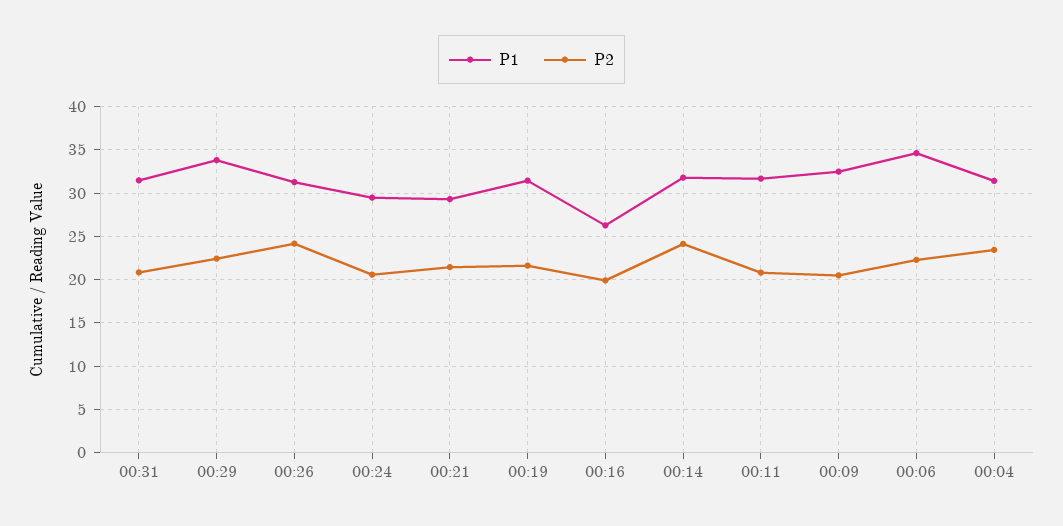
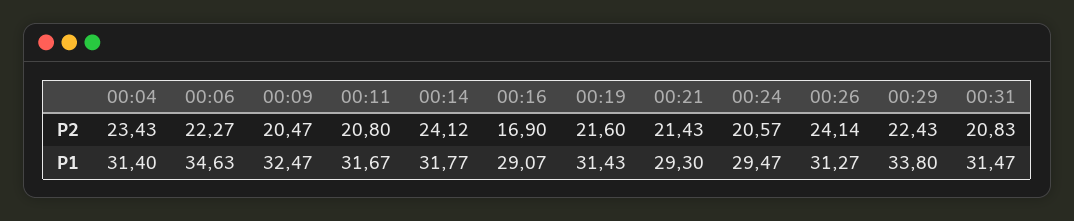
P1, 00:16: 26 -> 29.07
P2, 00:16: 20 -> 16.9

